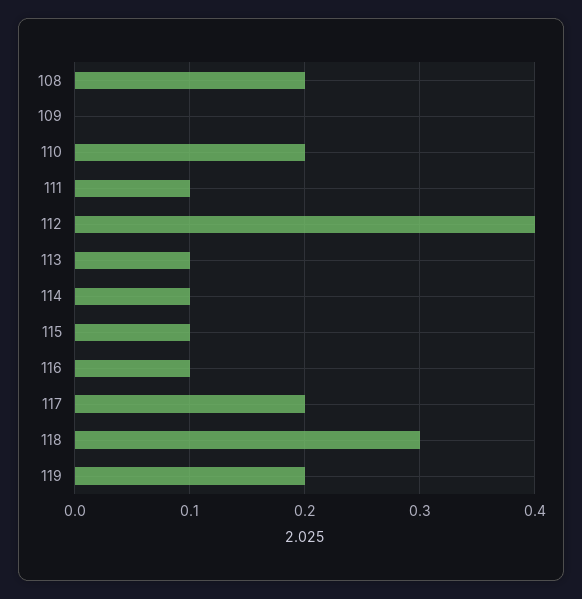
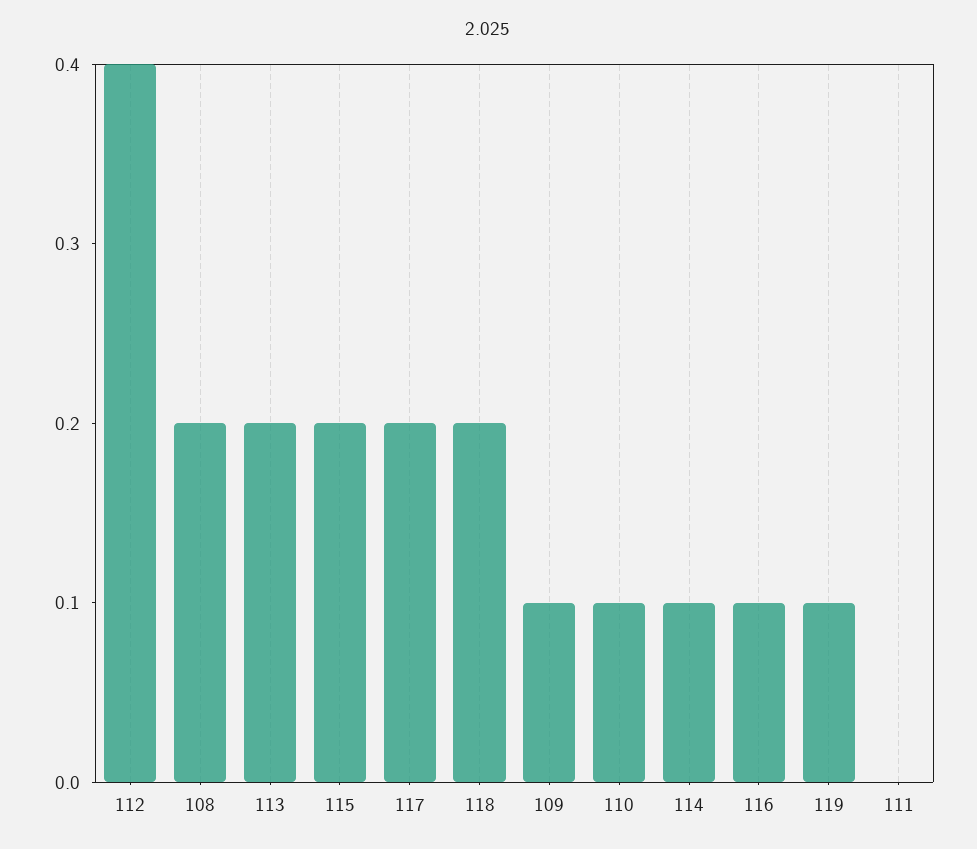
109: 0 -> 0.1
110: 0.2 -> 0.1
111: 0.1 -> 0
113: 0.1 -> 0.2
115: 0.1 -> 0.2
118: 0.3 -> 0.2
119: 0.2 -> 0.1

